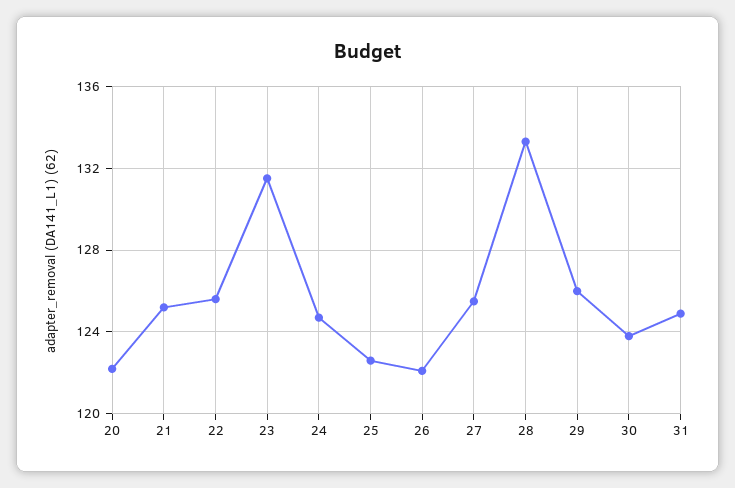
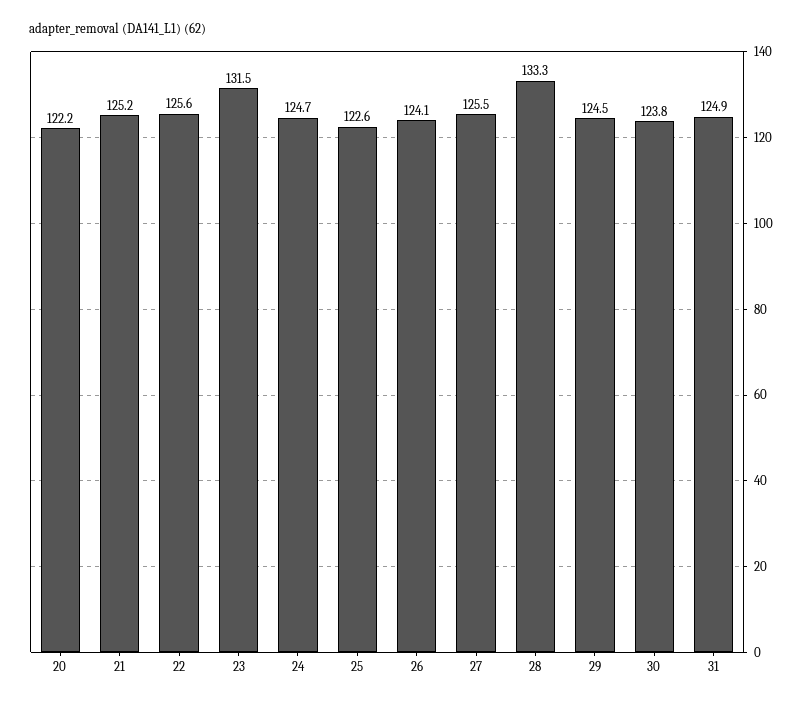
26: 122 -> 124.1
29: 126 -> 124.5

